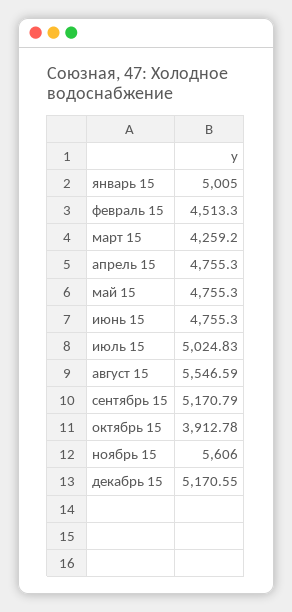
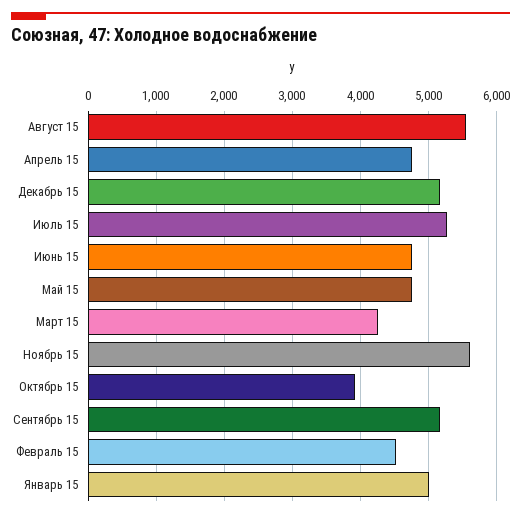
июль 15: 5024.83 -> 5300

